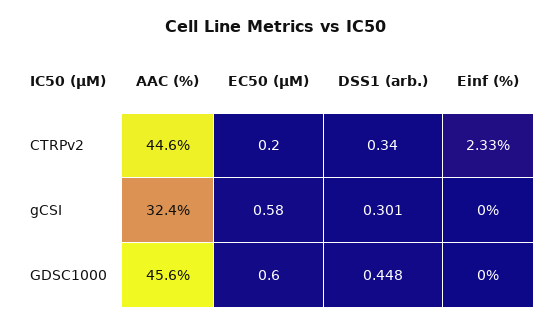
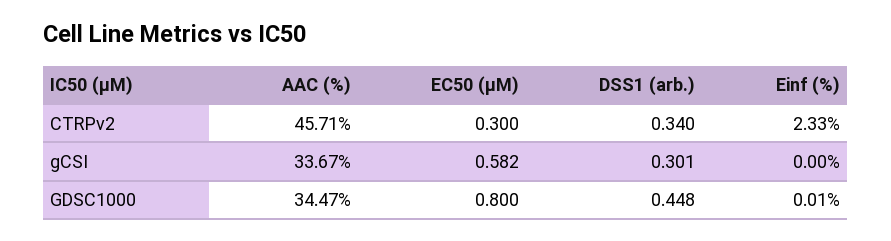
AAC (%), CTRPv2: 44.6 -> 45.71
EC50 (µM), CTRPv2: 0.2 -> 0.3
AAC (%), gCSI: 32.4 -> 33.67
AAC (%), GDSC1000: 45.6 -> 34.47
EC50 (µM), GDSC1000: 0.6 -> 0.8
Einf (%), GDSC1000: 0 -> 0.01

